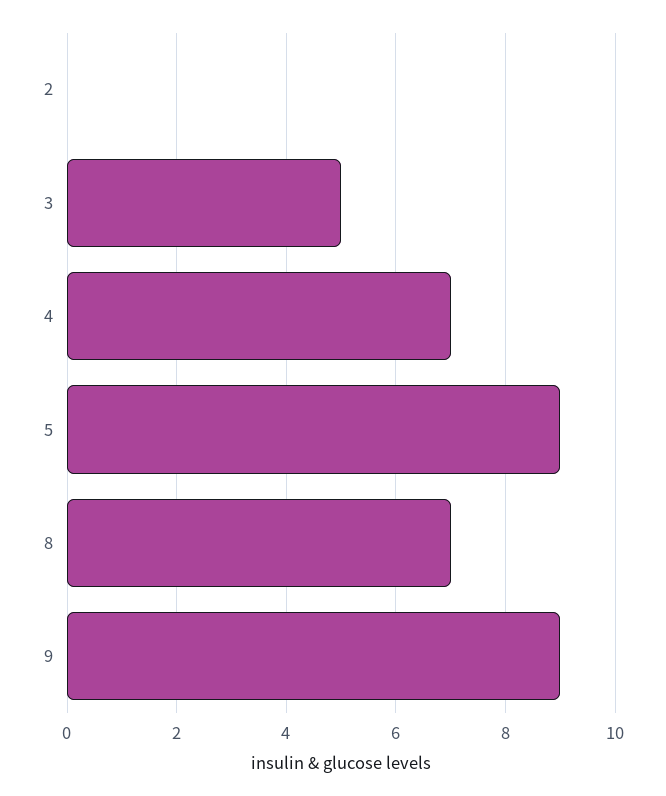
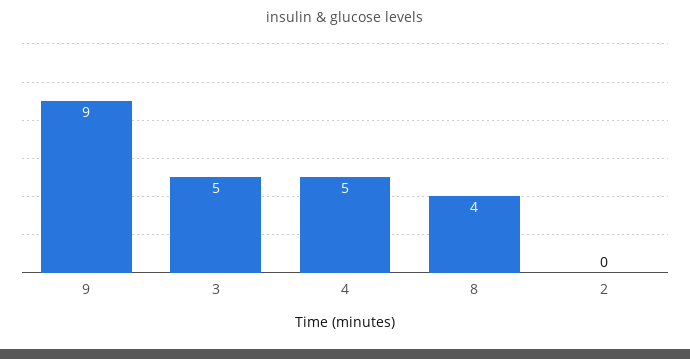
4: 7 -> 5
5: 9 -> none
8: 7 -> 4

